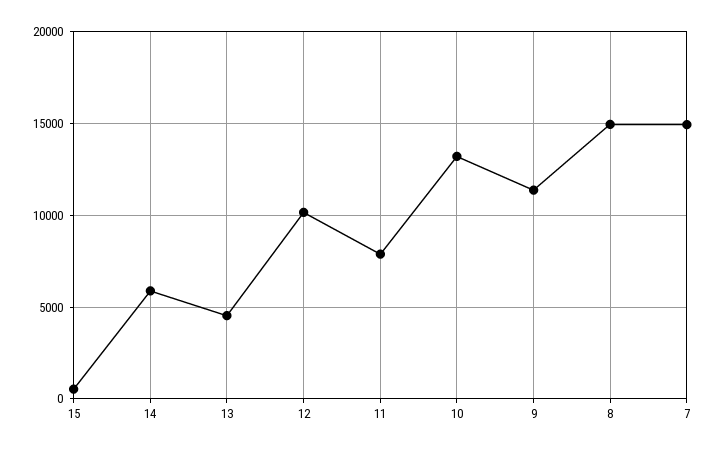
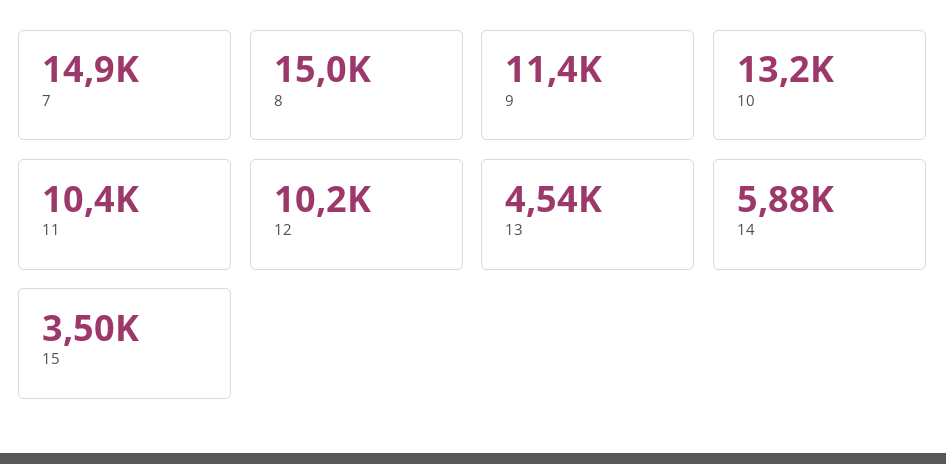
15: 500 -> 3500
11: 8000 -> 10400

